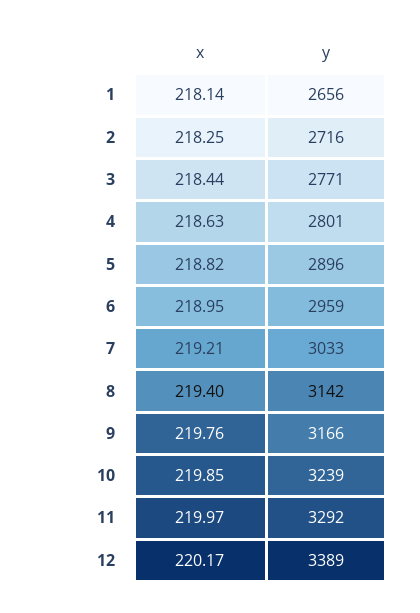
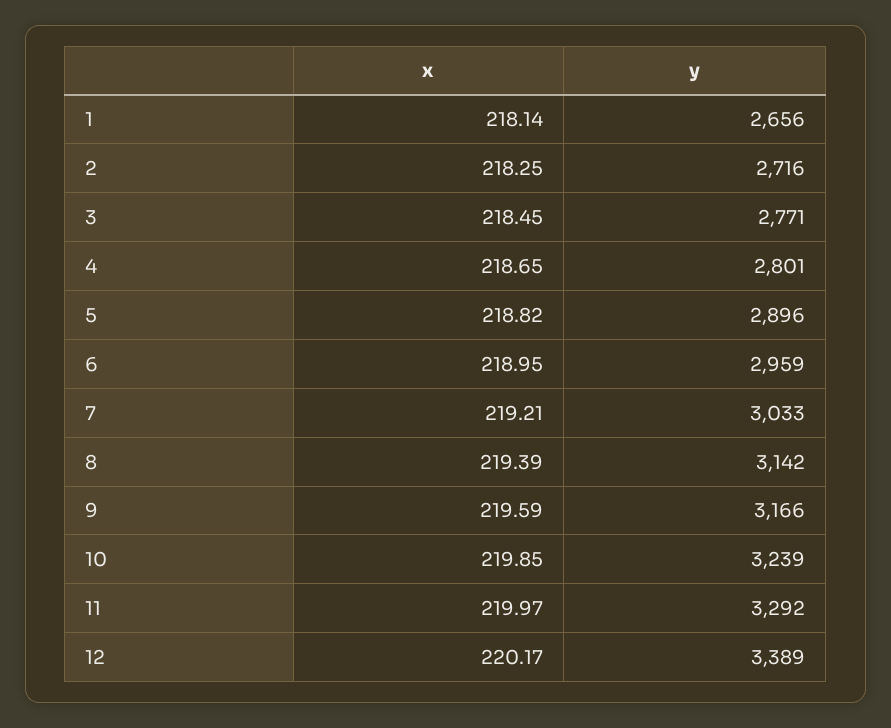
x, 3: 218.44 -> 218.45
x, 4: 218.63 -> 218.65
x, 8: 219.4 -> 219.39
x, 9: 219.76 -> 219.59

